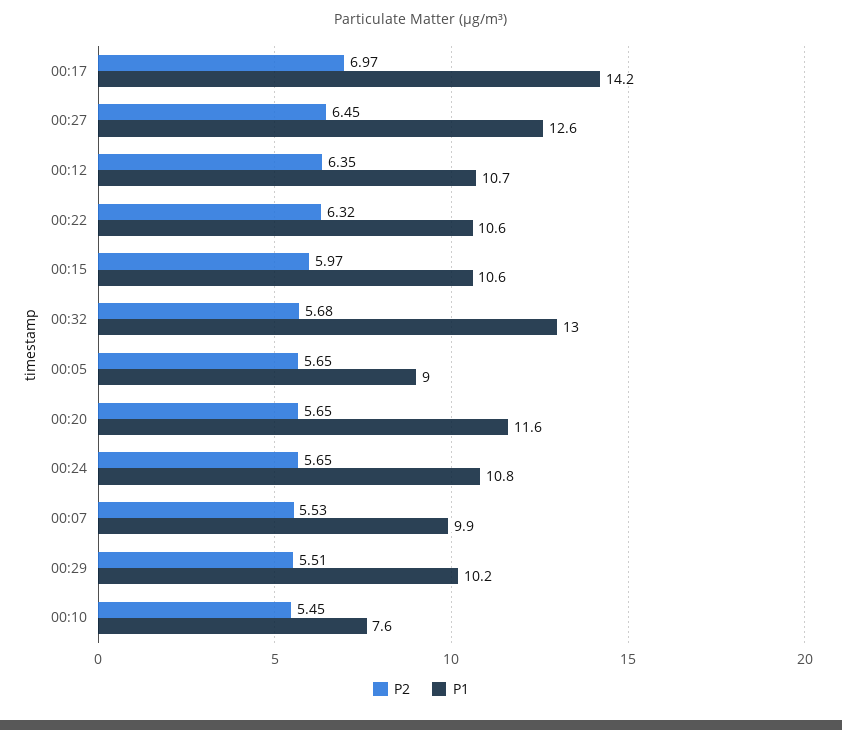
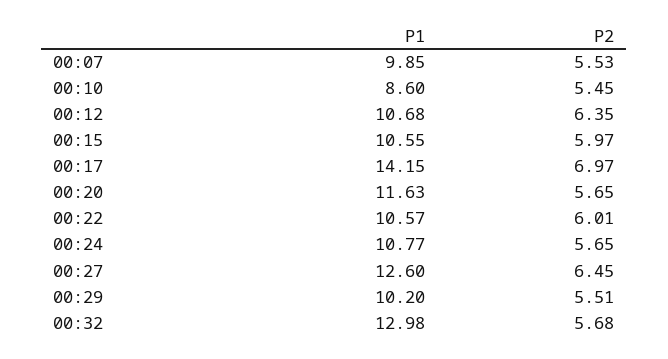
P2, 00:22: 6.32 -> 6.01
P2, 00:05: 5.65 -> none
P1, 00:05: 9 -> none
P1, 00:10: 7.6 -> 8.6

